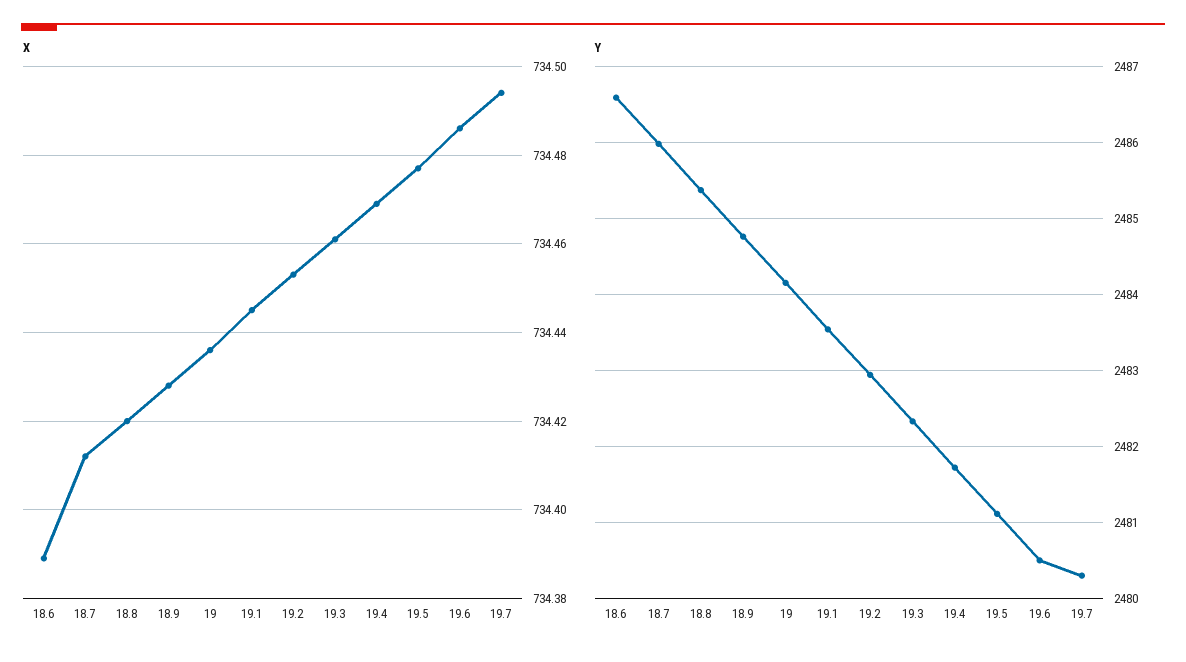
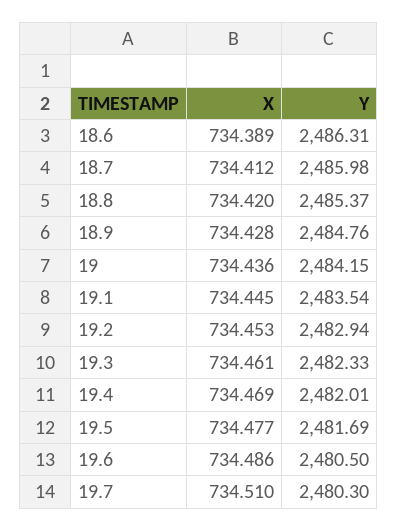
X, 19.7: 734.495 -> 734.51
Y, 18.6: 2486.6 -> 2486.31
Y, 19.4: 2481.7 -> 2482.01
Y, 19.5: 2481.1 -> 2481.69

